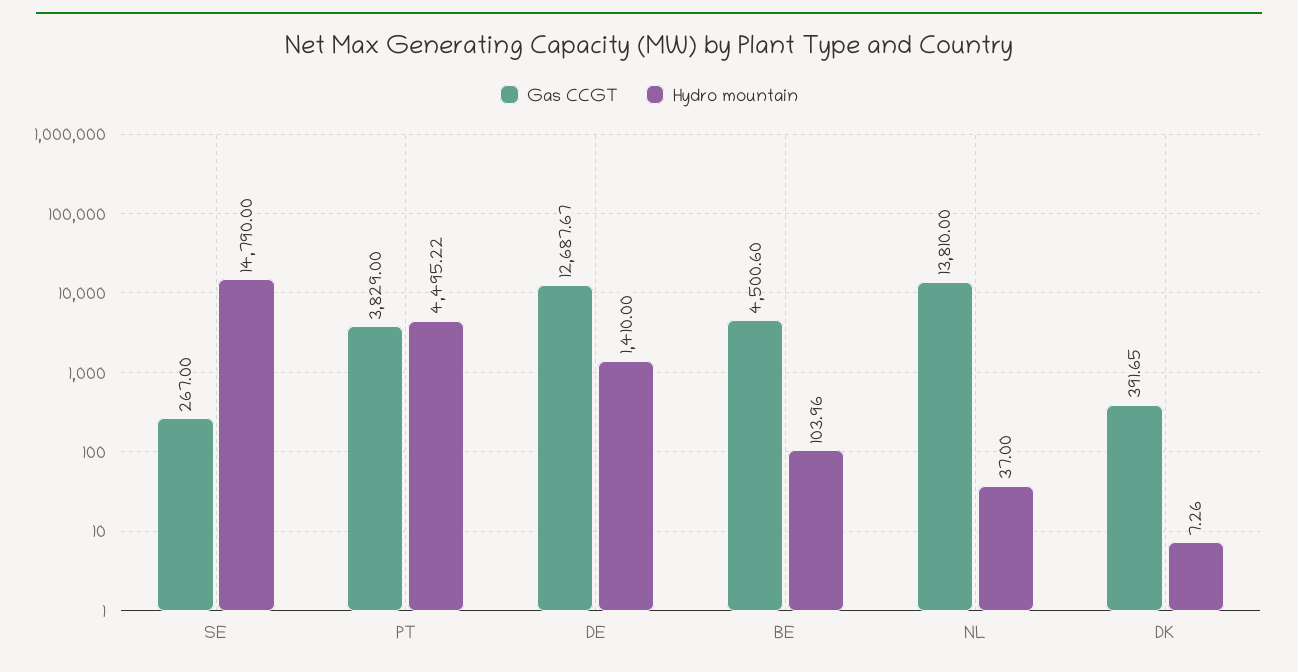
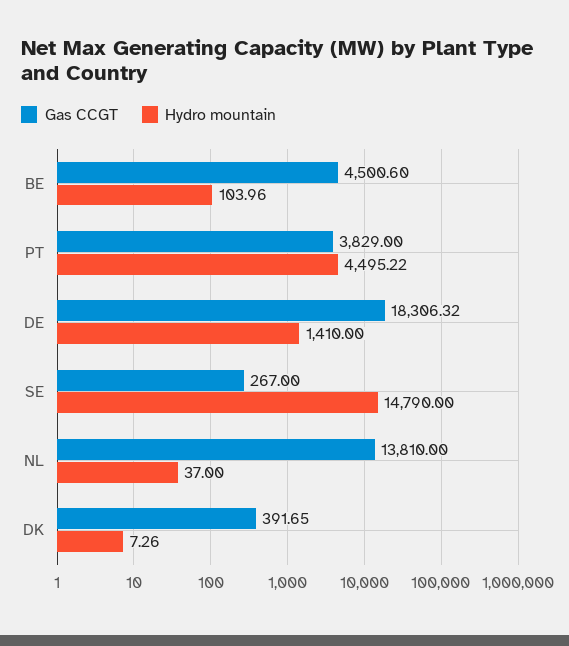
Gas CCGT, DE: 12687.67 -> 18306.32

